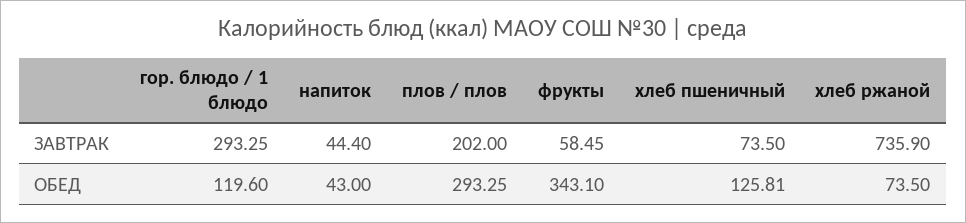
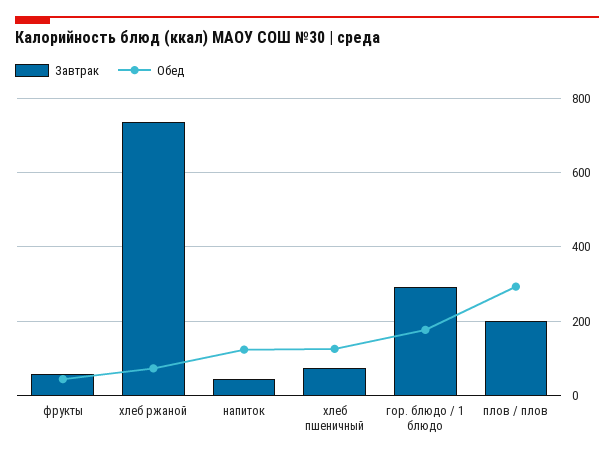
ОБЕД, гор. блюдо / 1 блюдо: 119.6 -> 180
ОБЕД, напиток: 43 -> 120
ОБЕД, фрукты: 343.1 -> 40

